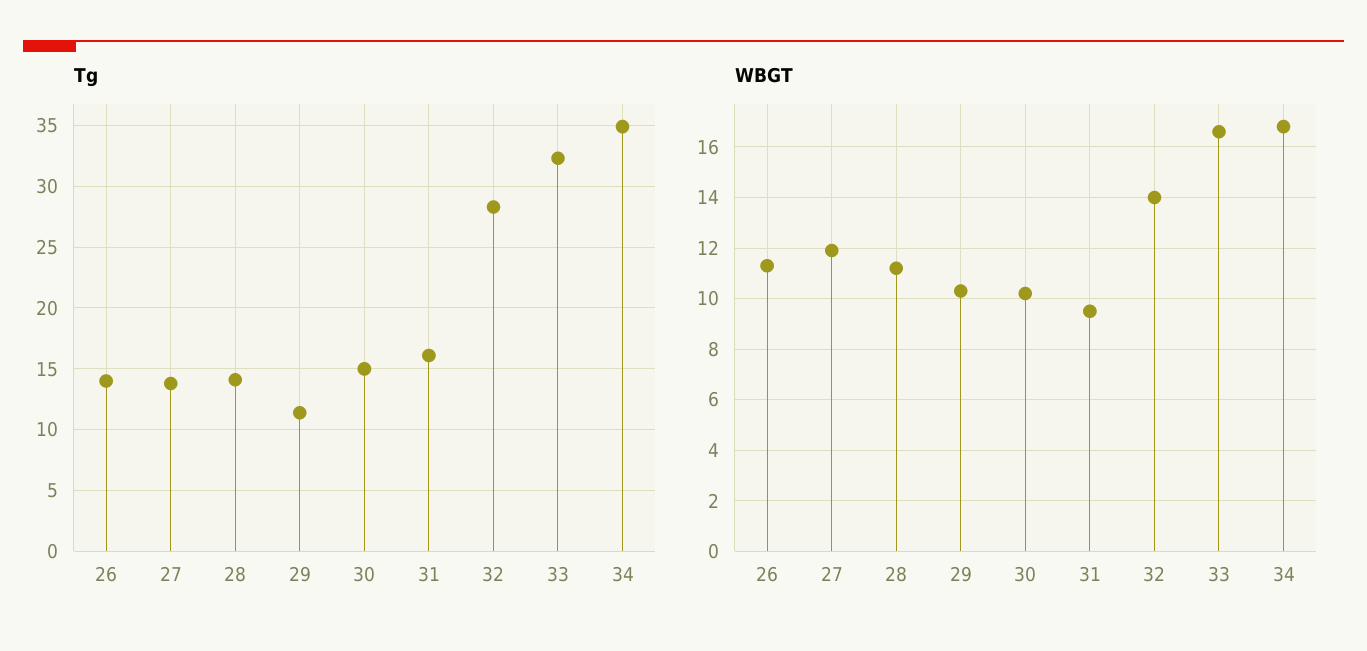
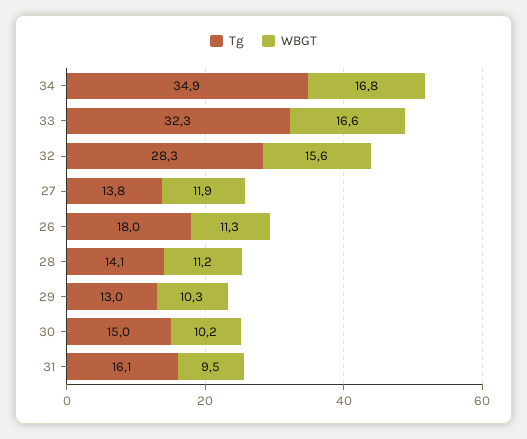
Tg, 26: 14 -> 18
Tg, 29: 11.5 -> 13
WBGT, 32: 14 -> 15.6

